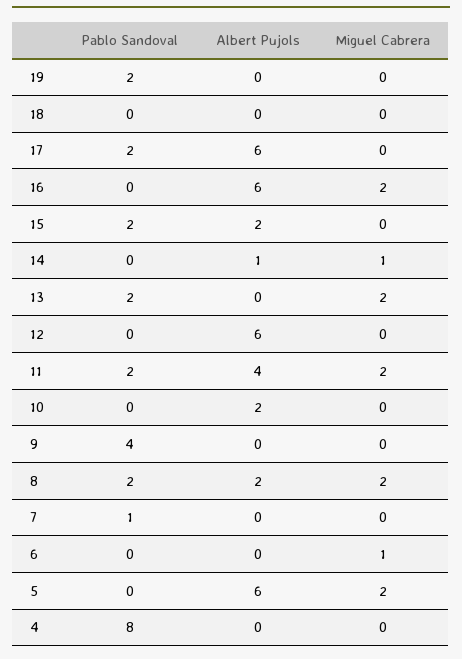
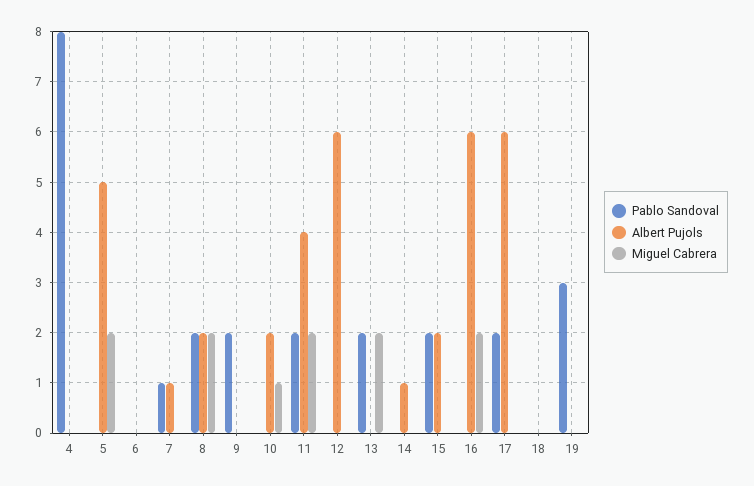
Pablo Sandoval, 19: 2 -> 3
Miguel Cabrera, 14: 1 -> 0
Miguel Cabrera, 10: 0 -> 1
Pablo Sandoval, 9: 4 -> 2
Albert Pujols, 7: 0 -> 1
Miguel Cabrera, 6: 1 -> 0
Albert Pujols, 5: 6 -> 5

